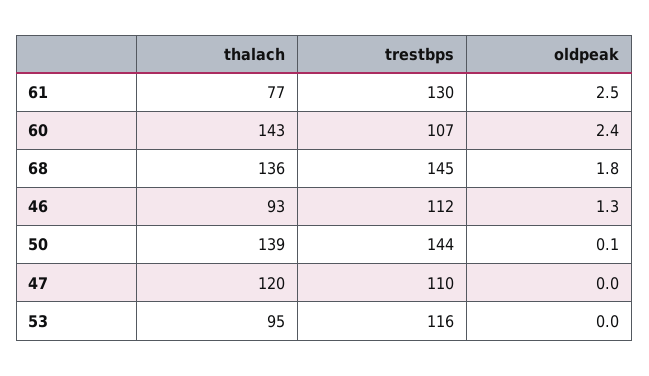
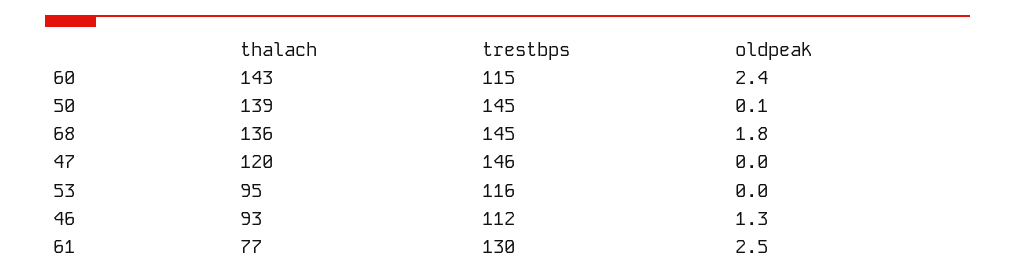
trestbps, 60: 107 -> 115
trestbps, 50: 144 -> 145
trestbps, 47: 110 -> 146

